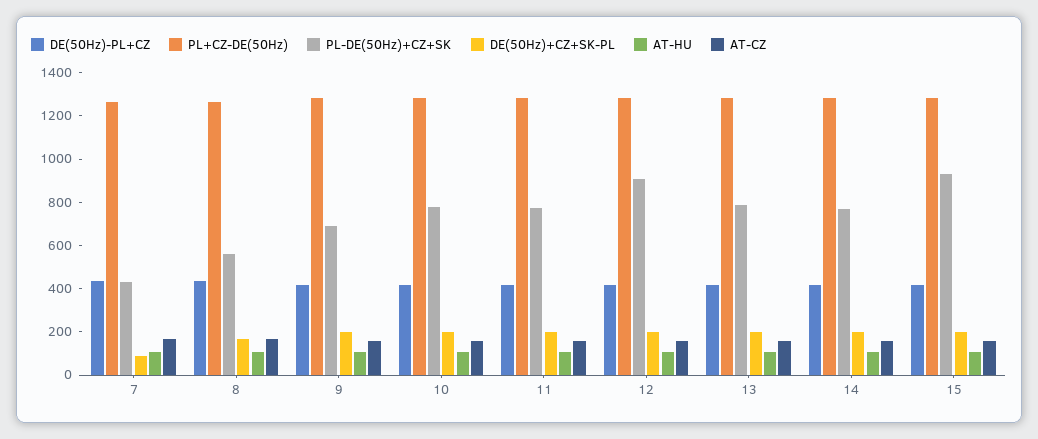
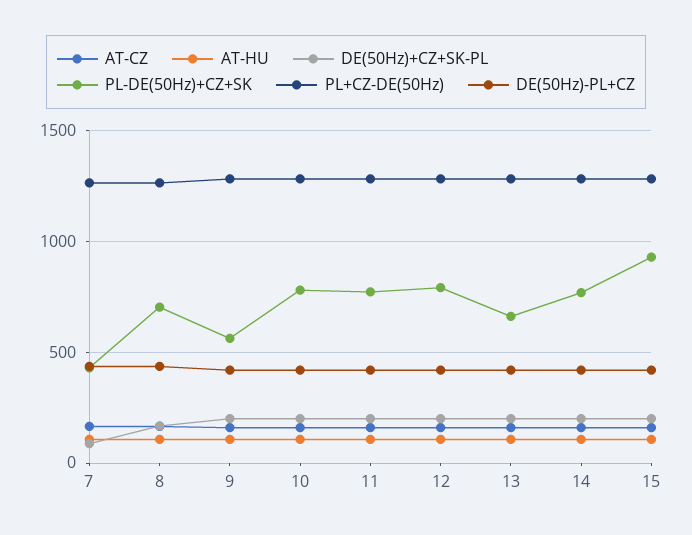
PL-DE(50Hz)+CZ+SK, 8: 550 -> 700
PL-DE(50Hz)+CZ+SK, 9: 700 -> 550
PL-DE(50Hz)+CZ+SK, 12: 900 -> 800
PL-DE(50Hz)+CZ+SK, 13: 800 -> 650

